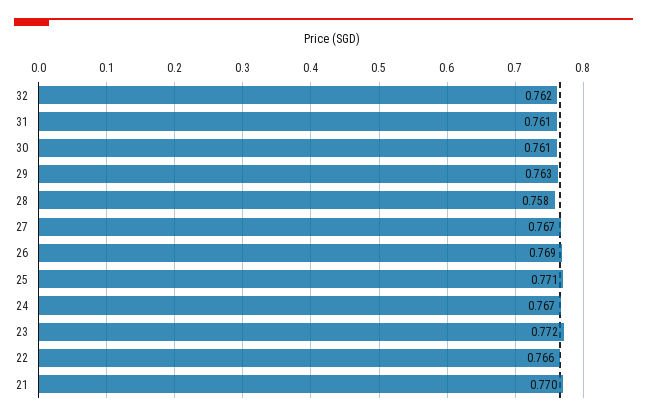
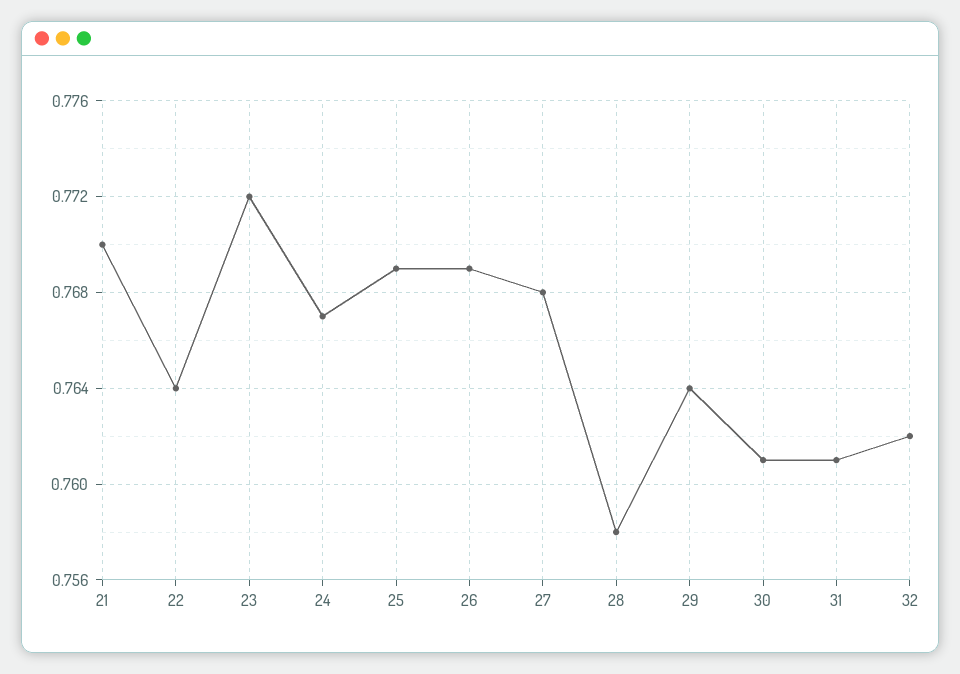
29: 0.763 -> 0.764
27: 0.767 -> 0.768
25: 0.771 -> 0.769
22: 0.766 -> 0.764

